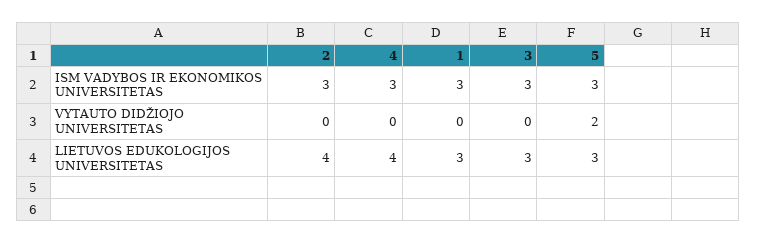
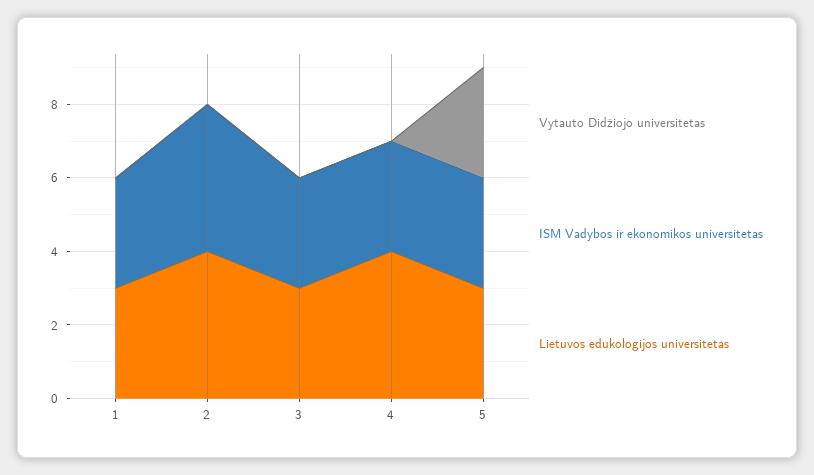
ISM VADYBOS IR EKONOMIKOS UNIVERSITETAS, 2: 3 -> 4
VYTAUTO DIDŽIOJO UNIVERSITETAS, 5: 2 -> 3

